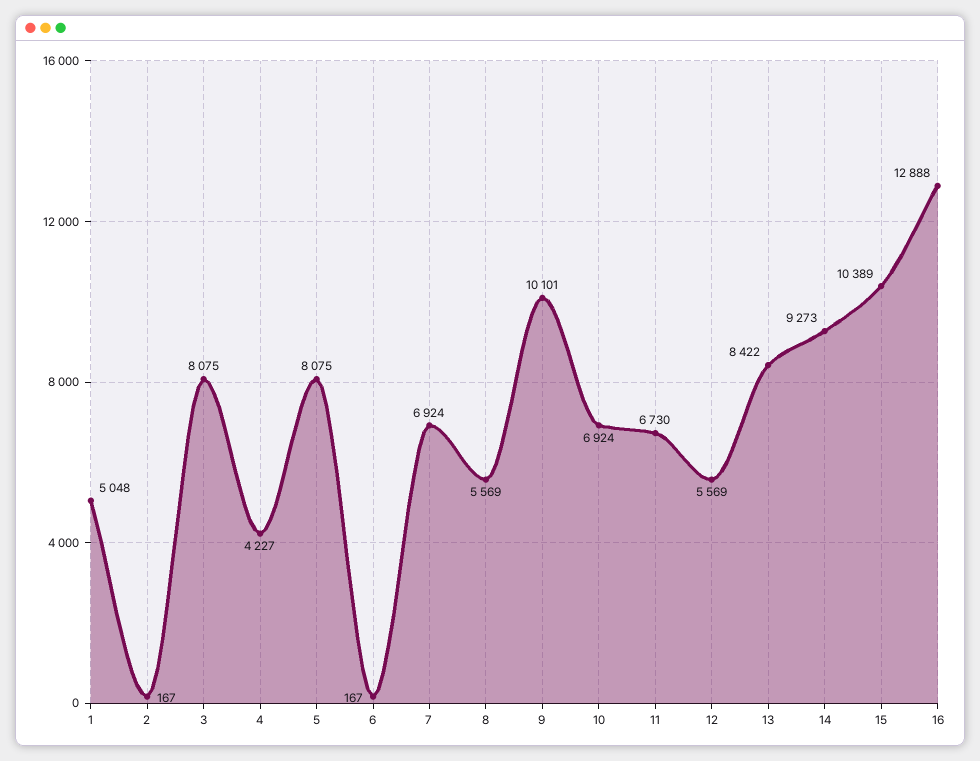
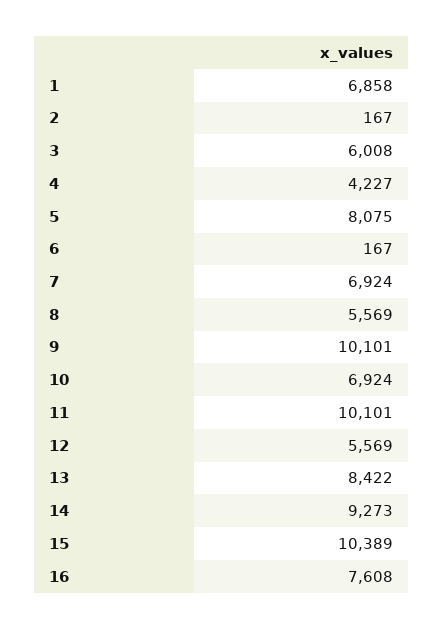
1: 5048 -> 6858
3: 8075 -> 6008
11: 6730 -> 10101
16: 12888 -> 7608

